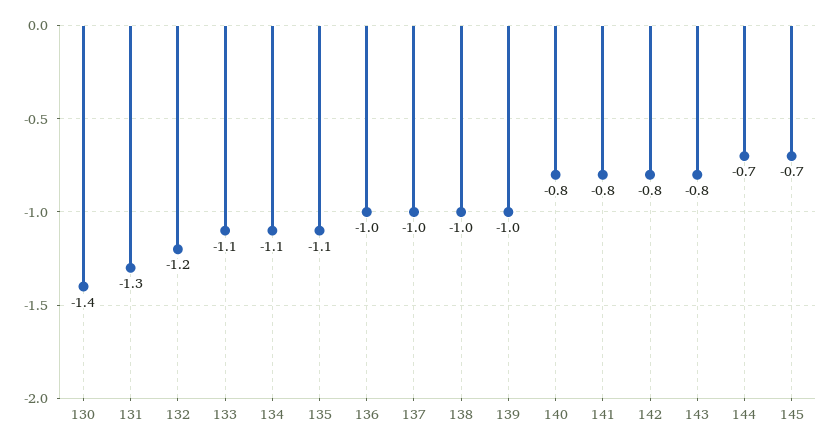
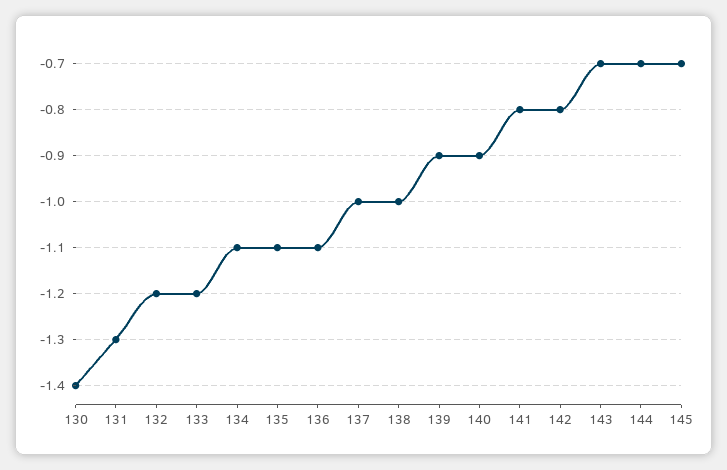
133: -1.1 -> -1.2
136: -1 -> -1.1
139: -1 -> -0.9
140: -0.8 -> -0.9
143: -0.8 -> -0.7

